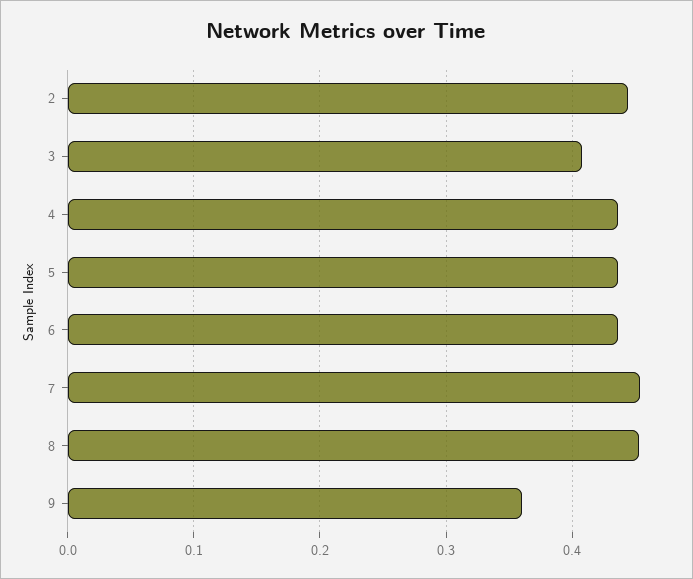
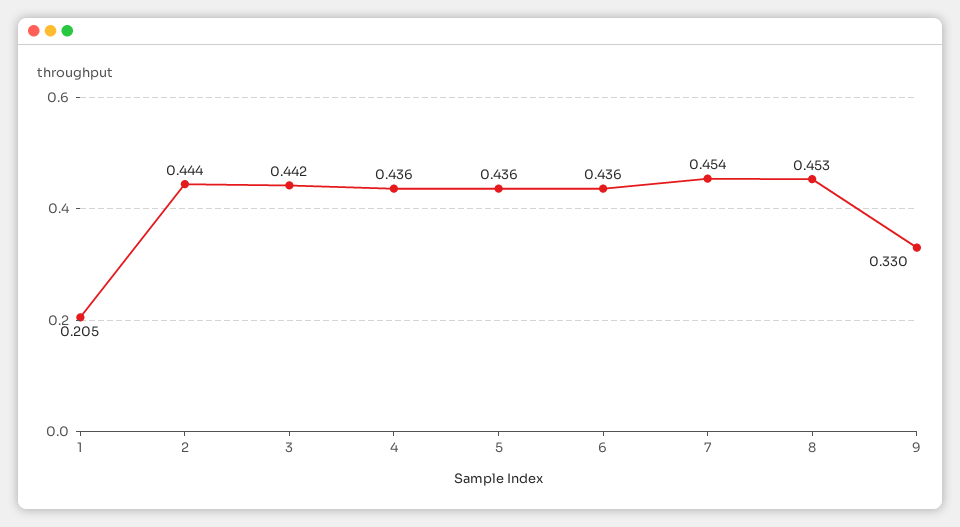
3: 0.41 -> 0.442
9: 0.36 -> 0.33
1: none -> 0.205

